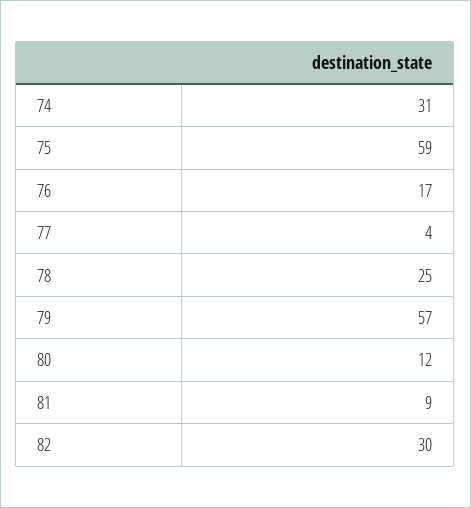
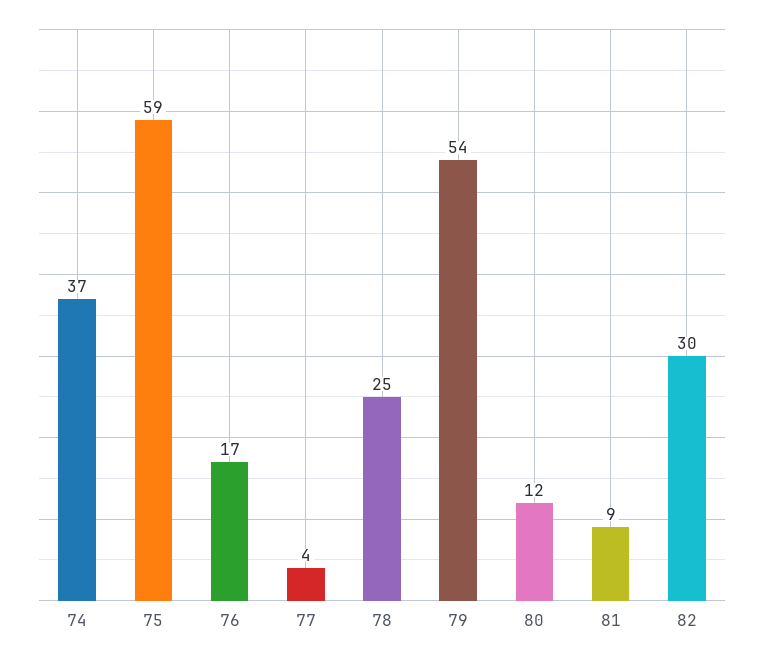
74: 31 -> 37
79: 57 -> 54

